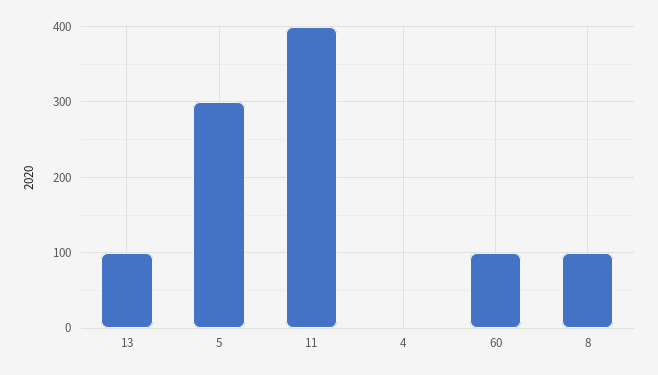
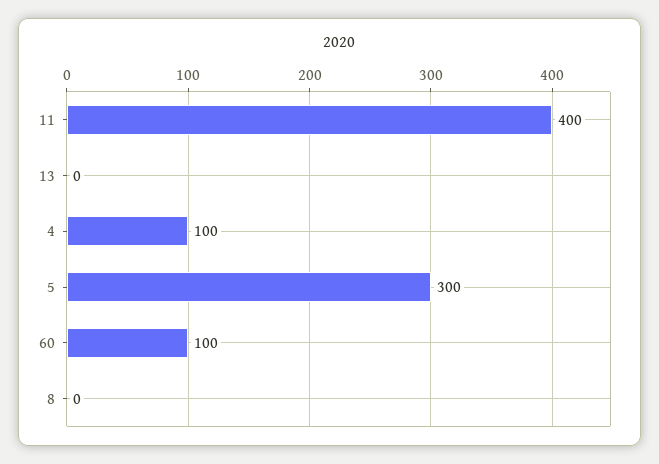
13: 100 -> 0
4: 0 -> 100
8: 100 -> 0

